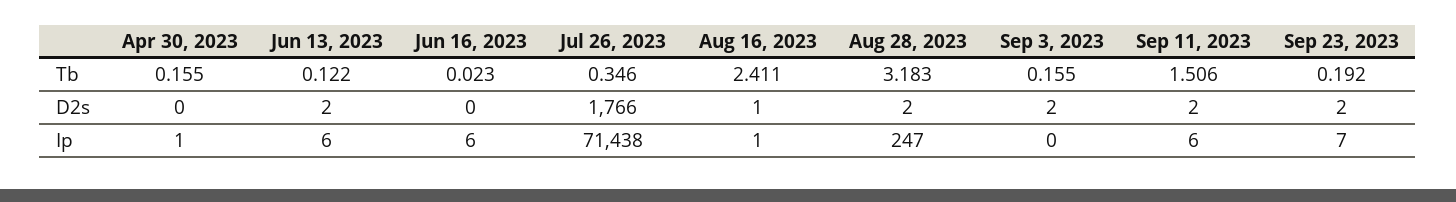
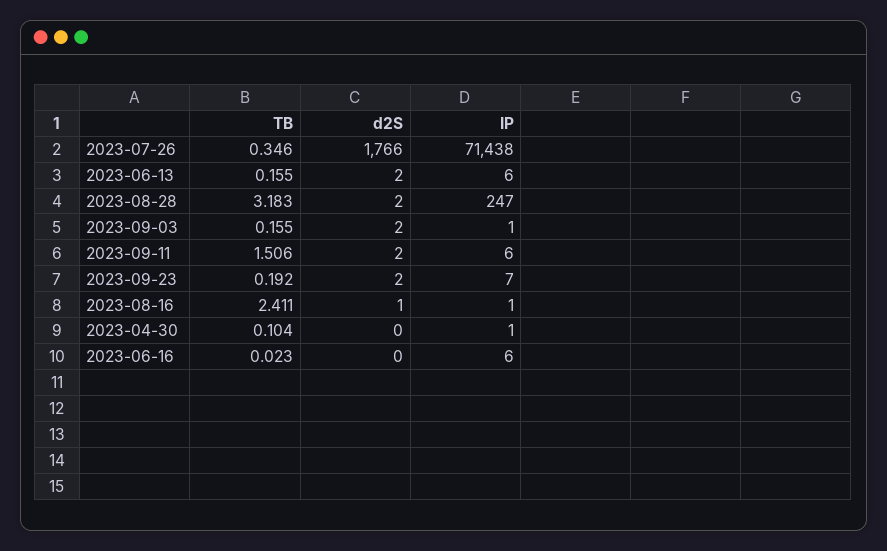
Apr 30, 2023, Tb: 0.155 -> 0.104
Jun 13, 2023, Tb: 0.122 -> 0.155
Sep 3, 2023, Ip: 0 -> 1

